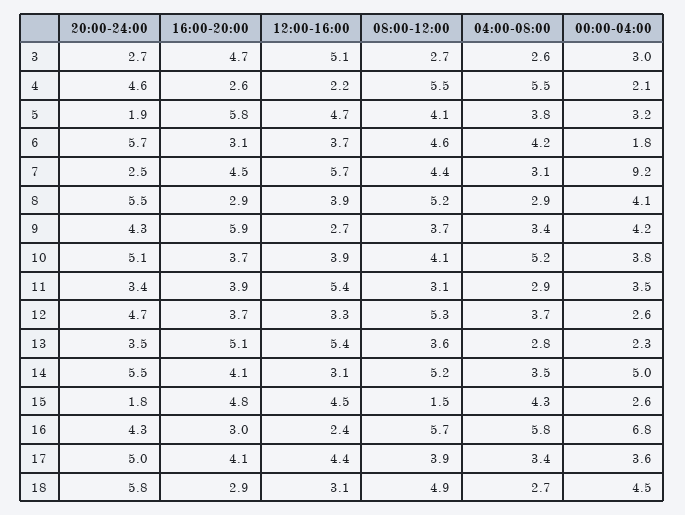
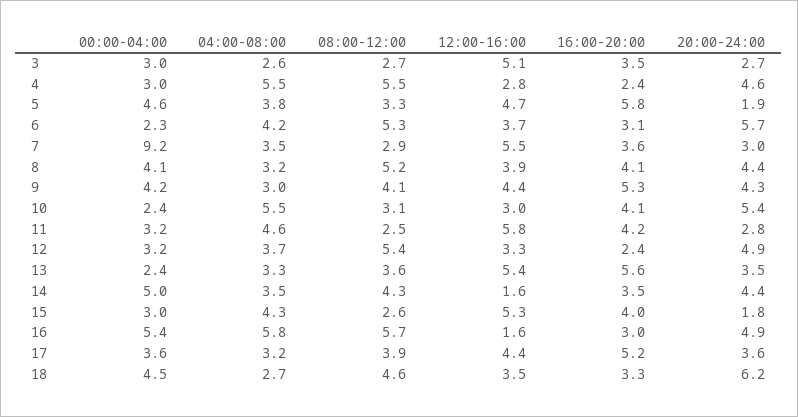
16:00-20:00, 3: 4.7 -> 3.5
16:00-20:00, 4: 2.6 -> 2.4
12:00-16:00, 4: 2.2 -> 2.8
00:00-04:00, 4: 2.1 -> 3
08:00-12:00, 5: 4.1 -> 3.3
00:00-04:00, 5: 3.2 -> 4.6
08:00-12:00, 6: 4.6 -> 5.3
00:00-04:00, 6: 1.8 -> 2.3
20:00-24:00, 7: 2.5 -> 3
16:00-20:00, 7: 4.5 -> 3.6
12:00-16:00, 7: 5.7 -> 5.5
08:00-12:00, 7: 4.4 -> 2.9
04:00-08:00, 7: 3.1 -> 3.5
20:00-24:00, 8: 5.5 -> 4.4
16:00-20:00, 8: 2.9 -> 4.1
04:00-08:00, 8: 2.9 -> 3.2
16:00-20:00, 9: 5.9 -> 5.3
12:00-16:00, 9: 2.7 -> 4.4
08:00-12:00, 9: 3.7 -> 4.1
04:00-08:00, 9: 3.4 -> 3
20:00-24:00, 10: 5.1 -> 5.4
16:00-20:00, 10: 3.7 -> 4.1
12:00-16:00, 10: 3.9 -> 3
08:00-12:00, 10: 4.1 -> 3.1
04:00-08:00, 10: 5.2 -> 5.5
00:00-04:00, 10: 3.8 -> 2.4
20:00-24:00, 11: 3.4 -> 2.8
16:00-20:00, 11: 3.9 -> 4.2
12:00-16:00, 11: 5.4 -> 5.8
08:00-12:00, 11: 3.1 -> 2.5
04:00-08:00, 11: 2.9 -> 4.6
00:00-04:00, 11: 3.5 -> 3.2
20:00-24:00, 12: 4.7 -> 4.9
16:00-20:00, 12: 3.7 -> 2.4
08:00-12:00, 12: 5.3 -> 5.4
00:00-04:00, 12: 2.6 -> 3.2
16:00-20:00, 13: 5.1 -> 5.6
04:00-08:00, 13: 2.8 -> 3.3
00:00-04:00, 13: 2.3 -> 2.4
20:00-24:00, 14: 5.5 -> 4.4
16:00-20:00, 14: 4.1 -> 3.5
12:00-16:00, 14: 3.1 -> 1.6
08:00-12:00, 14: 5.2 -> 4.3
16:00-20:00, 15: 4.8 -> 4
12:00-16:00, 15: 4.5 -> 5.3
08:00-12:00, 15: 1.5 -> 2.6
00:00-04:00, 15: 2.6 -> 3
20:00-24:00, 16: 4.3 -> 4.9
12:00-16:00, 16: 2.4 -> 1.6
00:00-04:00, 16: 6.8 -> 5.4
20:00-24:00, 17: 5 -> 3.6
16:00-20:00, 17: 4.1 -> 5.2
04:00-08:00, 17: 3.4 -> 3.2
20:00-24:00, 18: 5.8 -> 6.2
16:00-20:00, 18: 2.9 -> 3.3
12:00-16:00, 18: 3.1 -> 3.5
08:00-12:00, 18: 4.9 -> 4.6

